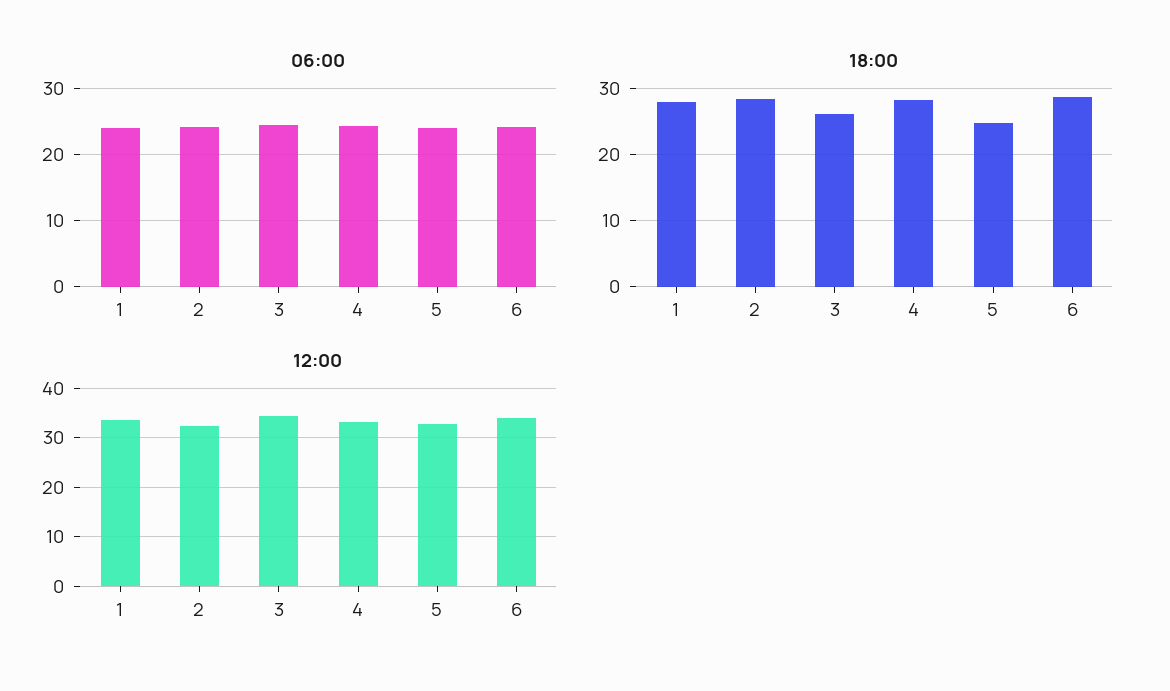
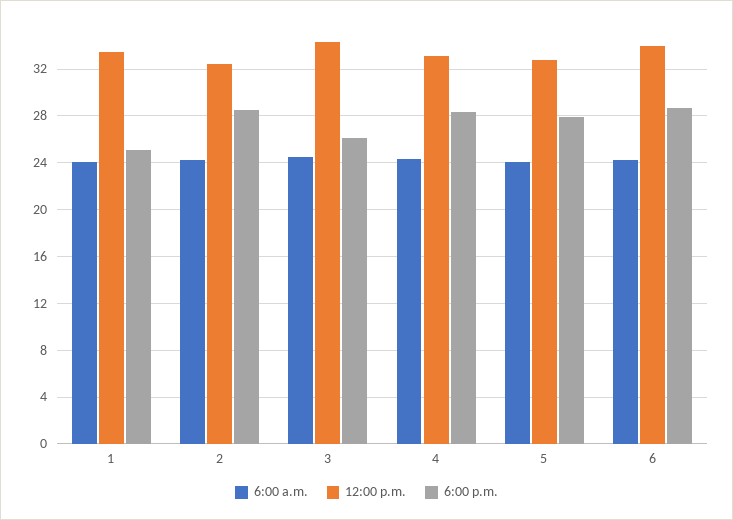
18:00, 1: 28 -> 25
18:00, 5: 25 -> 28

